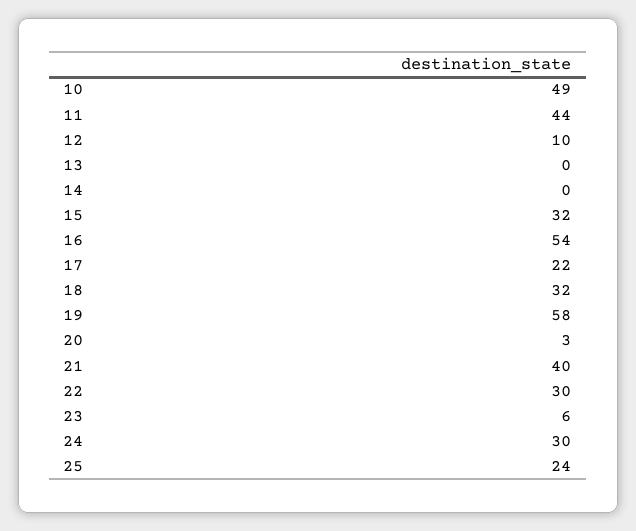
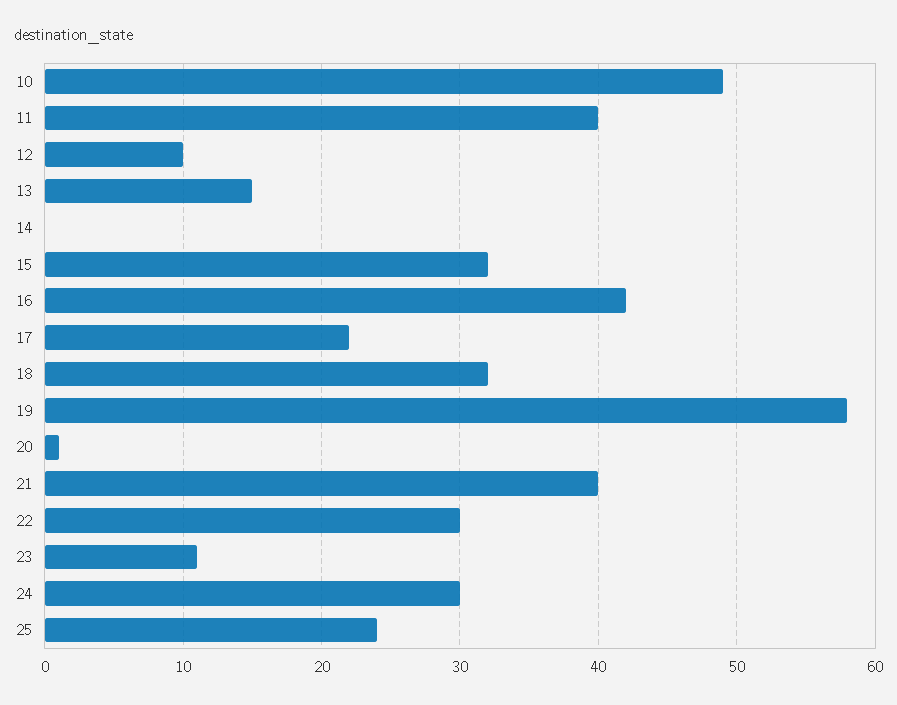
11: 44 -> 40
13: 0 -> 15
16: 54 -> 42
20: 3 -> 1
23: 6 -> 11

